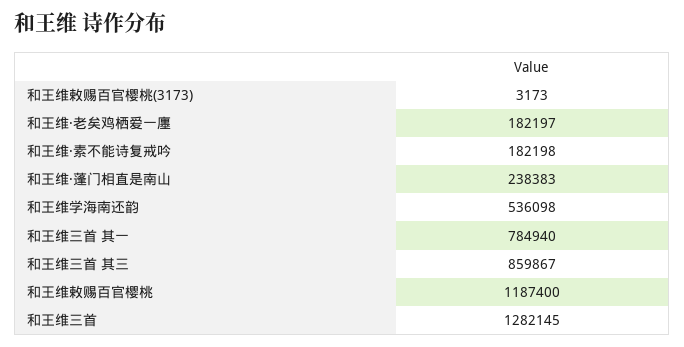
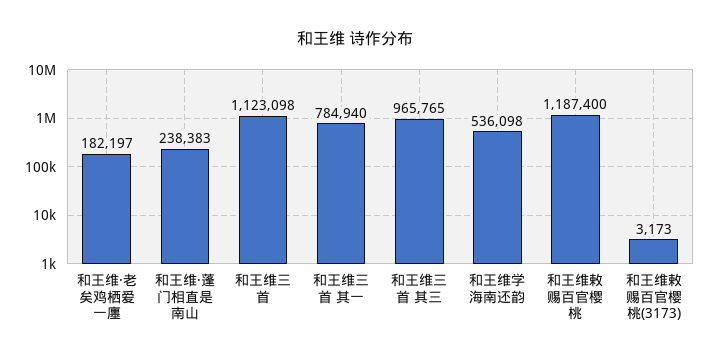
和王维·素不能诗复戒吟: 182198 -> none
和王维三首 其三: 859867 -> 965765
和王维三首: 1282145 -> 1123098

